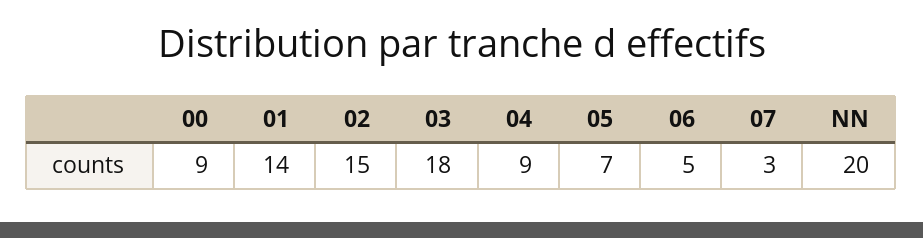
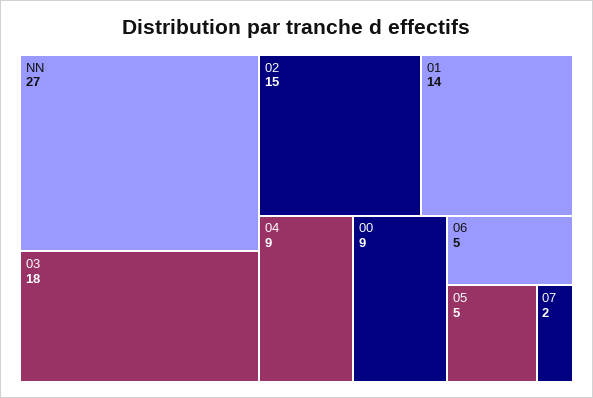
05: 7 -> 5
07: 3 -> 2
NN: 20 -> 27

